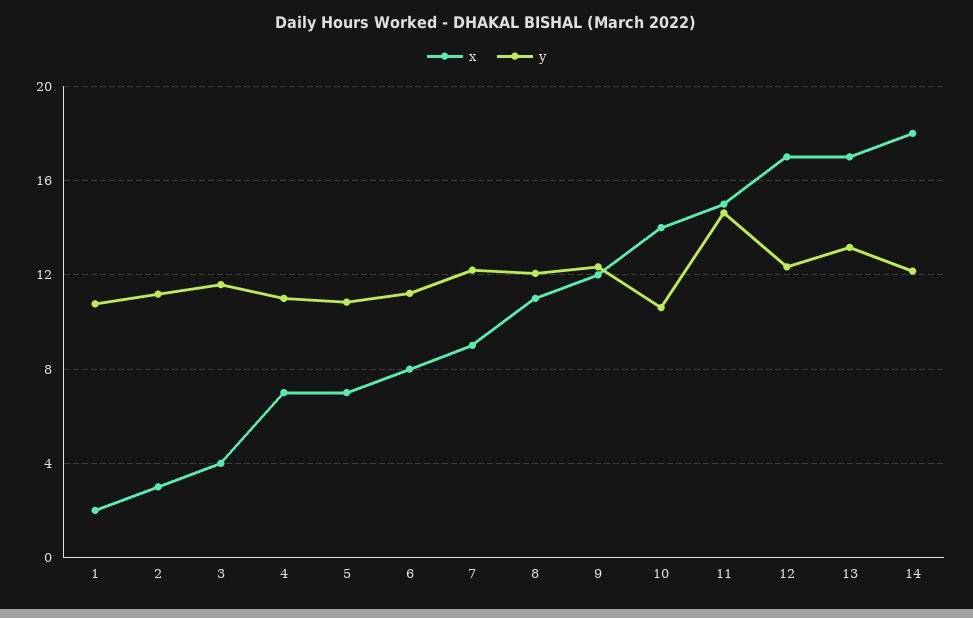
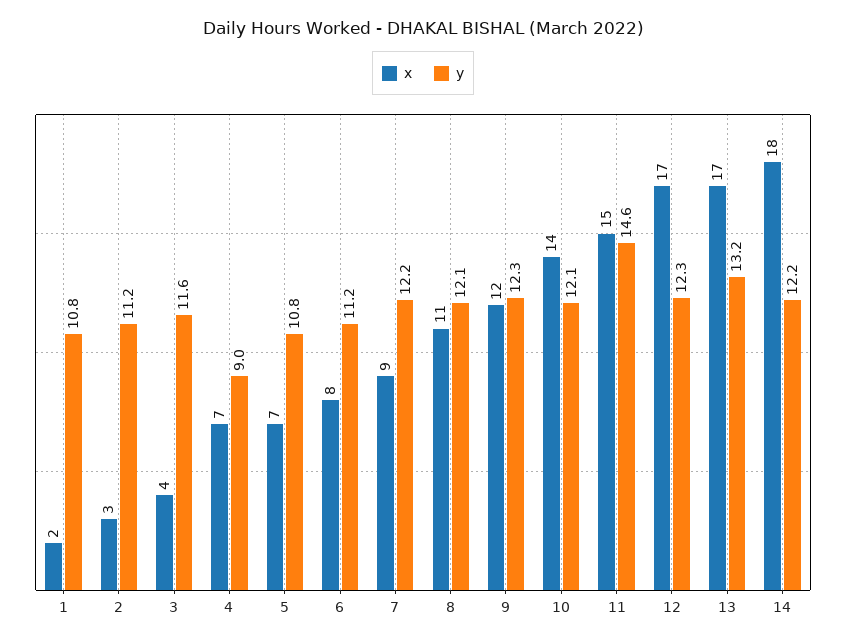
y, 4: 11 -> 9
y, 10: 10.5 -> 12.1

